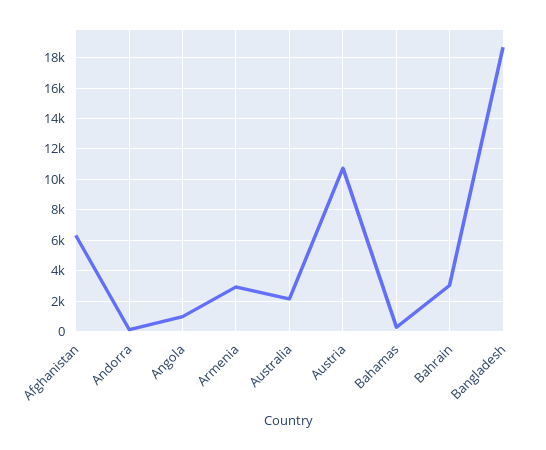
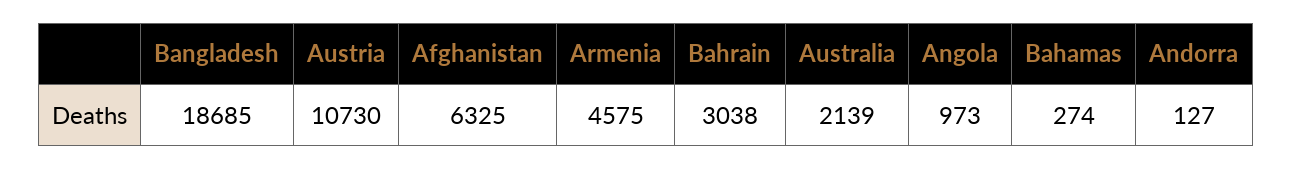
Armenia: 3000 -> 4575

